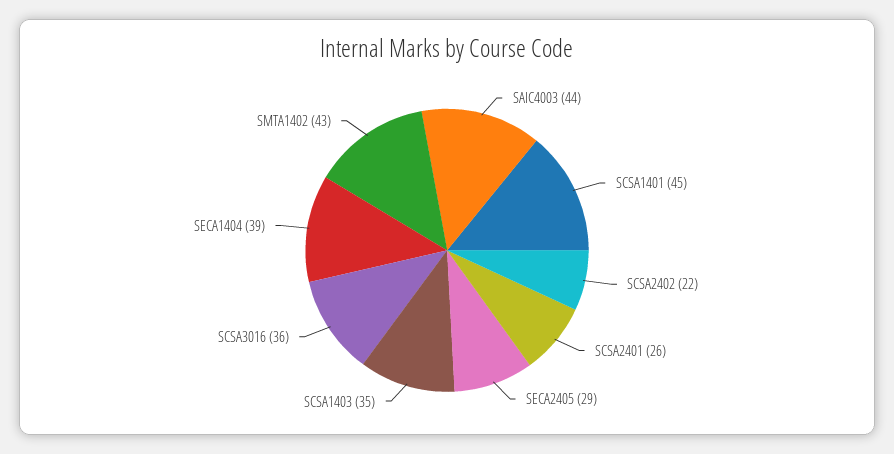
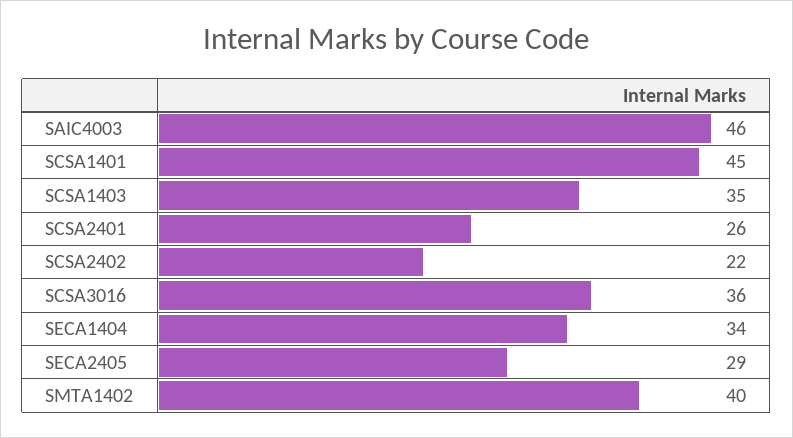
SAIC4003: 44 -> 46
SECA1404: 39 -> 34
SMTA1402: 43 -> 40

